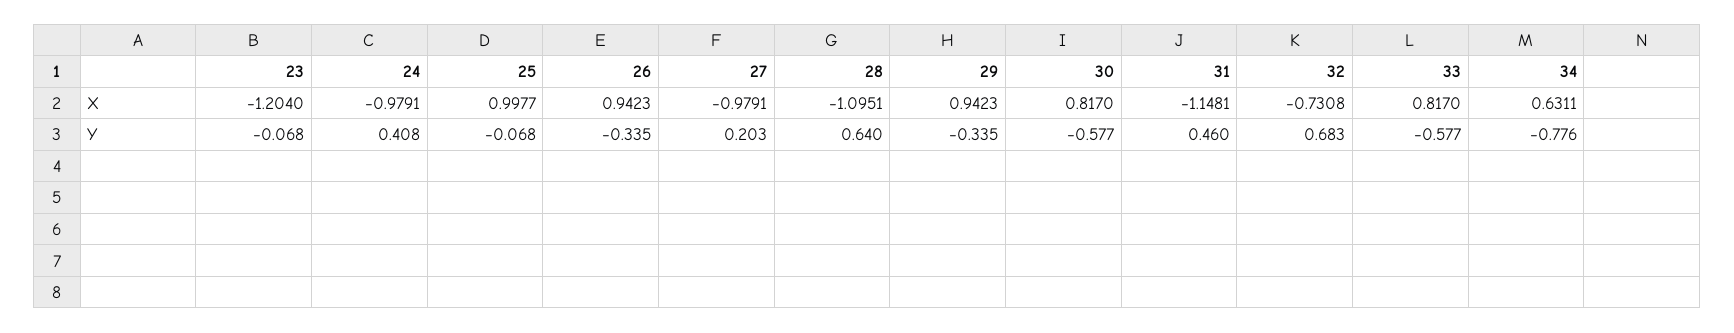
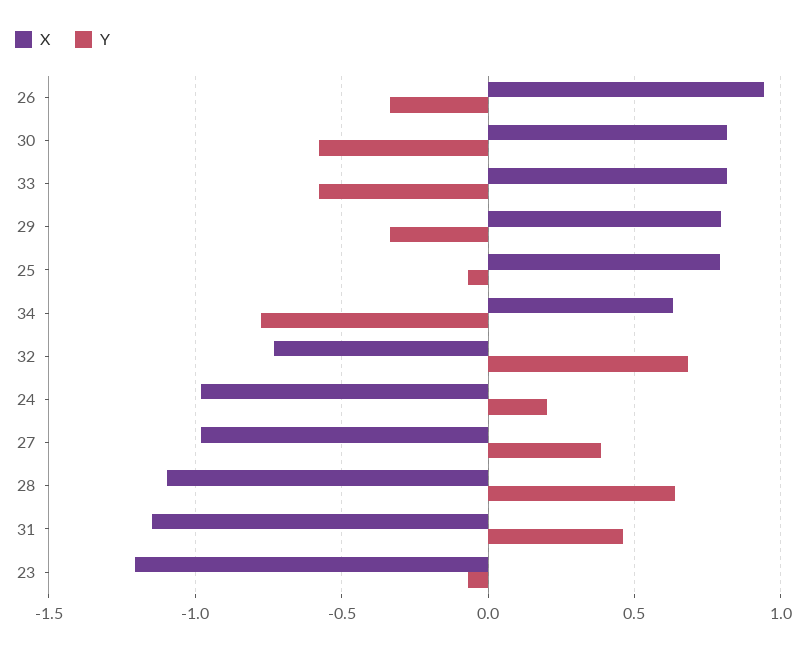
X, 25: 0.9977 -> 0.8
X, 29: 0.9423 -> 0.8
Y, 24: 0.408 -> 0.2
Y, 27: 0.203 -> 0.4

